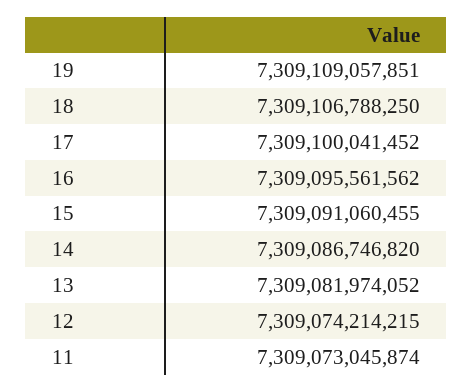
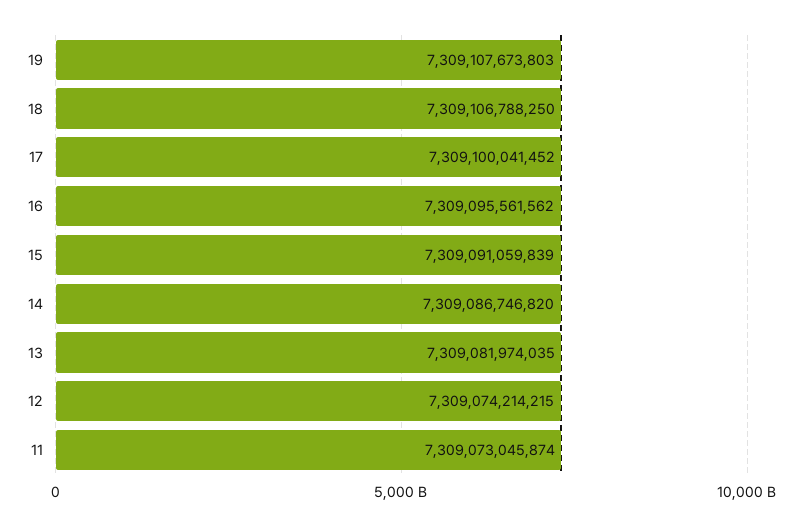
19: 7309109057851 -> 7309107673803
15: 7309091060455 -> 7309091059839
13: 7309081974052 -> 7309081974035

